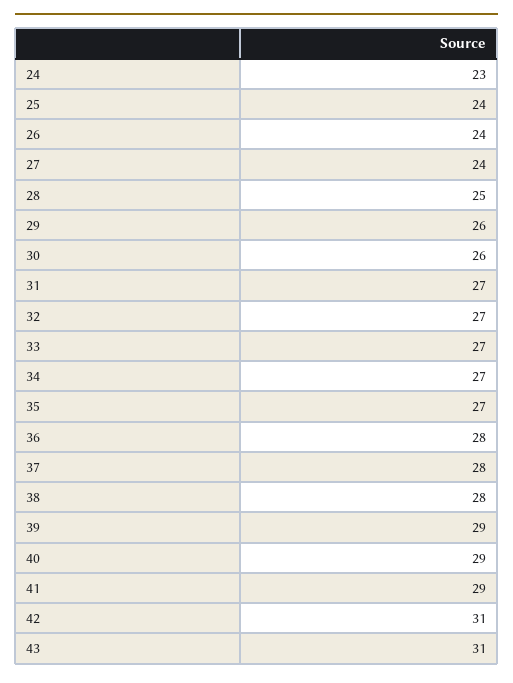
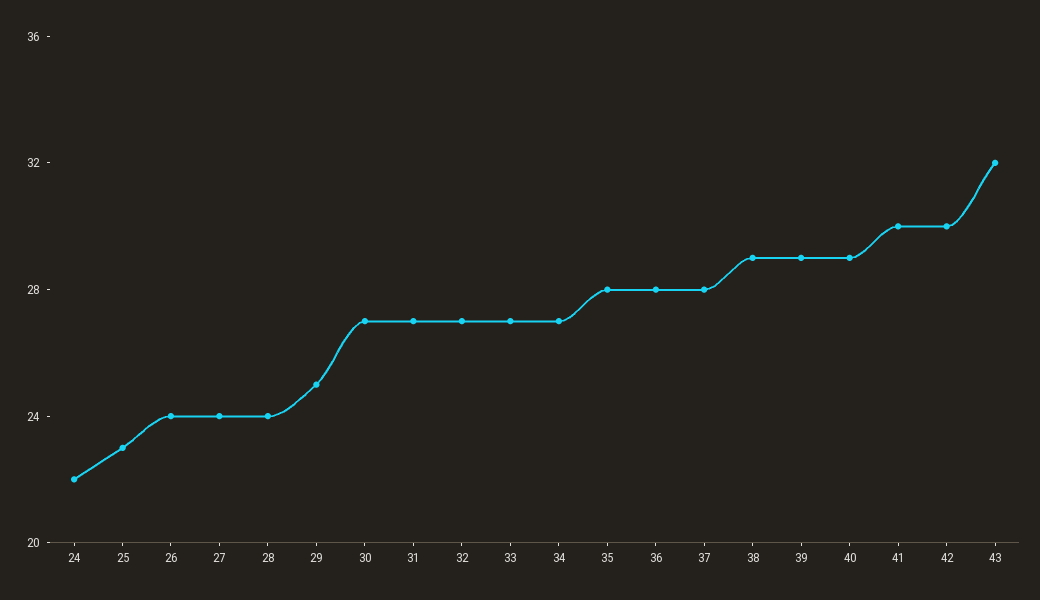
24: 23 -> 22
25: 24 -> 23
28: 25 -> 24
29: 26 -> 25
30: 26 -> 27
35: 27 -> 28
38: 28 -> 29
41: 29 -> 30
42: 31 -> 30
43: 31 -> 32

